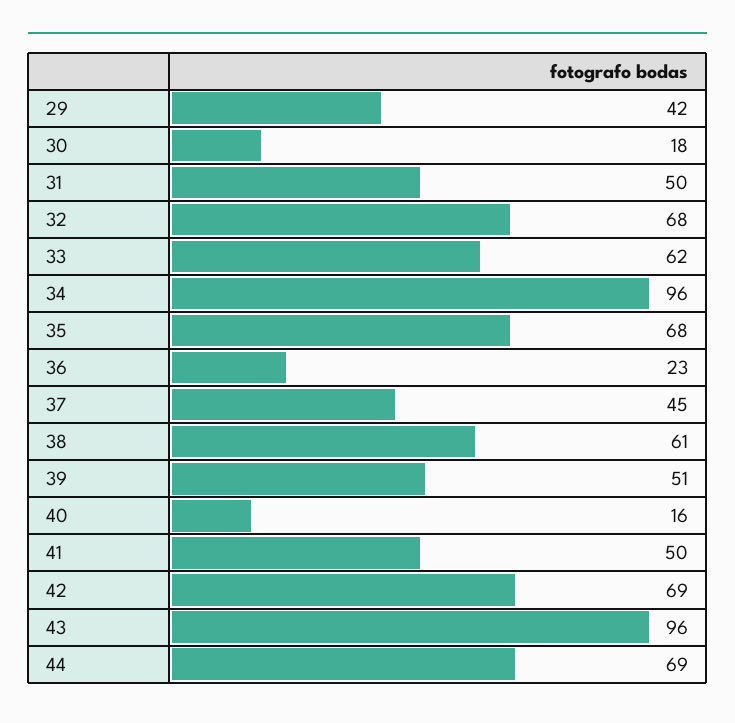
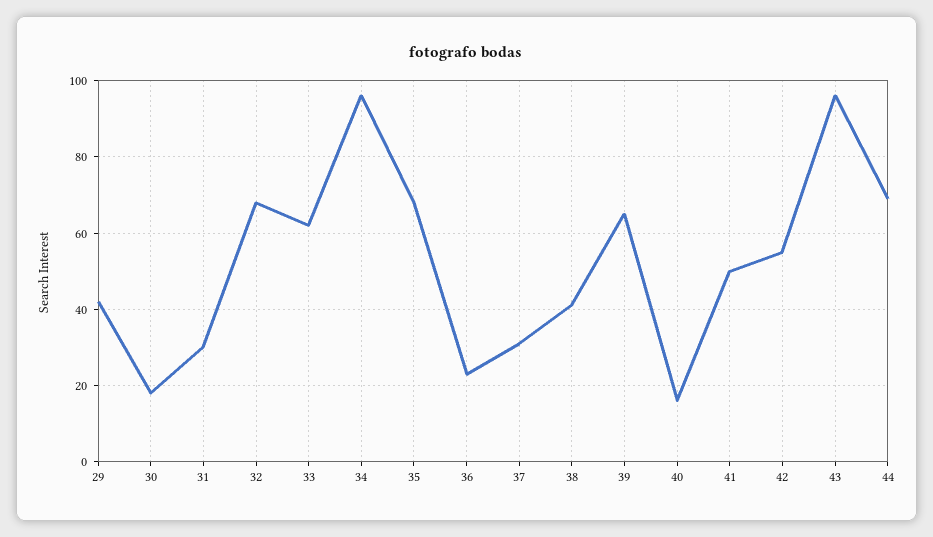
31: 50 -> 30
37: 45 -> 30
38: 61 -> 40
39: 51 -> 65
42: 69 -> 55

